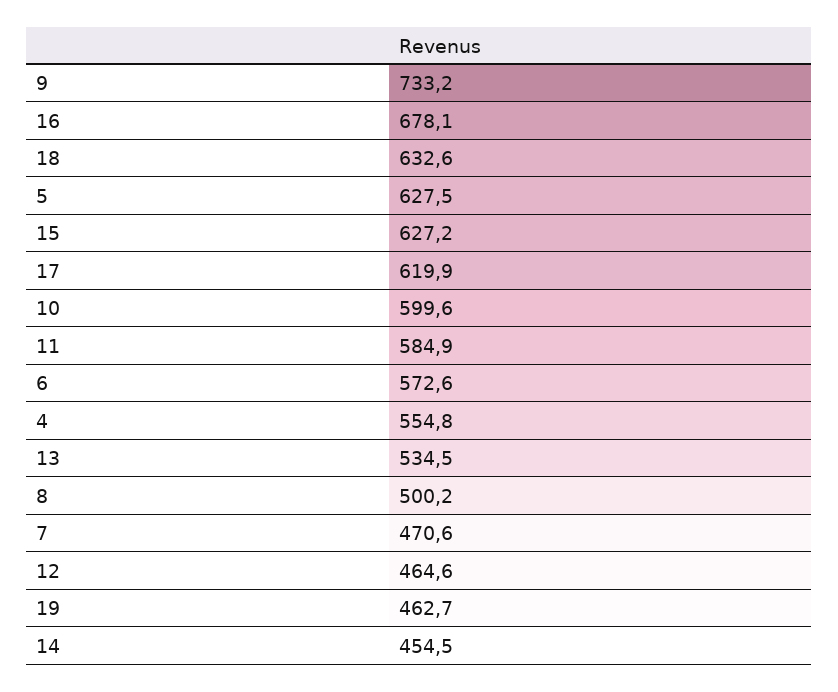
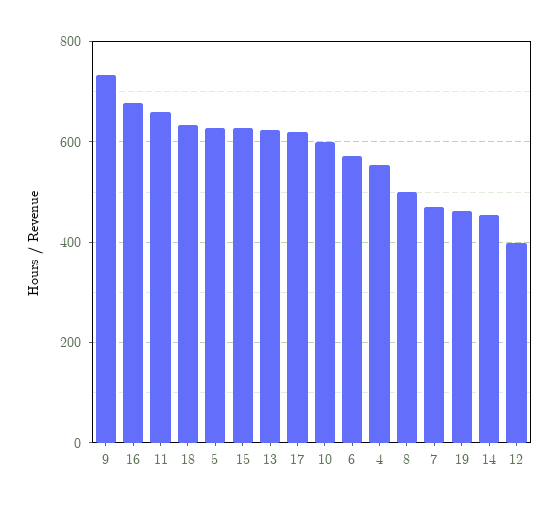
11: 584.9 -> 660
13: 534.5 -> 620
12: 464.6 -> 400

